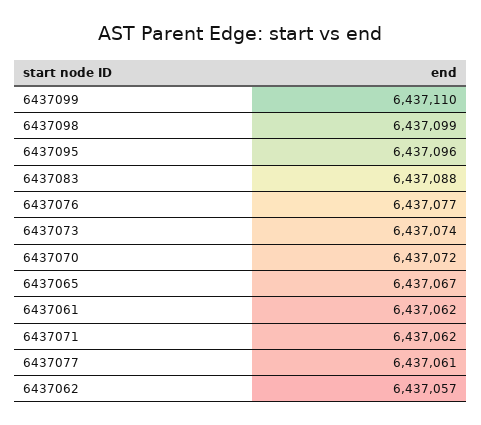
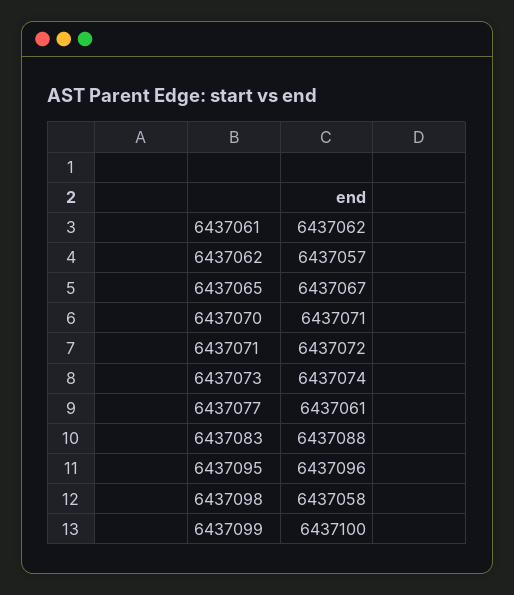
6437099: 6437110 -> 6437100
6437098: 6437099 -> 6437058
6437076: 6437077 -> none
6437070: 6437072 -> 6437071
6437071: 6437062 -> 6437072

